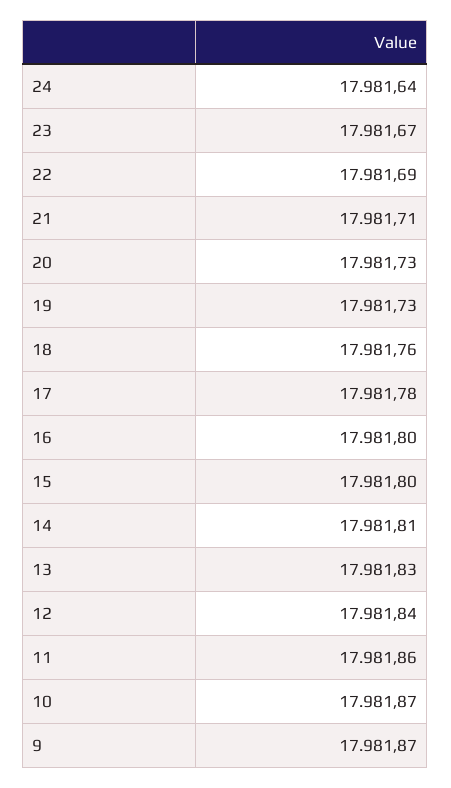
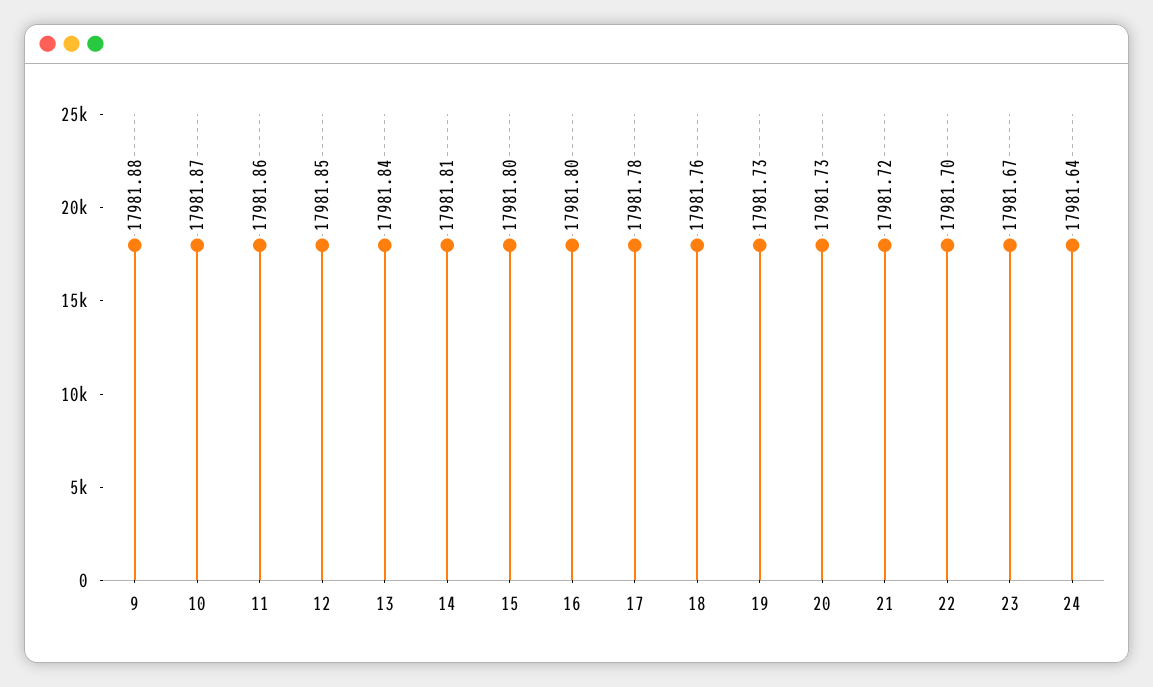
22: 17981.69 -> 17981.7
21: 17981.71 -> 17981.72
13: 17981.83 -> 17981.84
12: 17981.84 -> 17981.85
9: 17981.87 -> 17981.88

